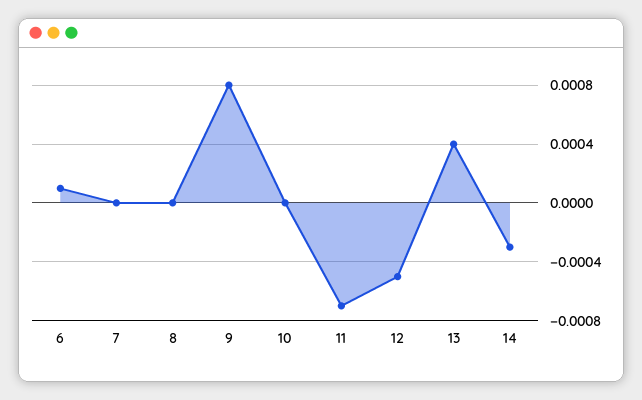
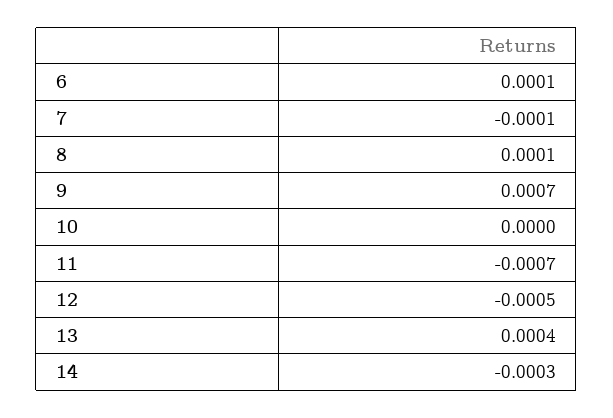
7: 0 -> -0.0001
8: 0 -> 0.0001
9: 0.0008 -> 0.0007

